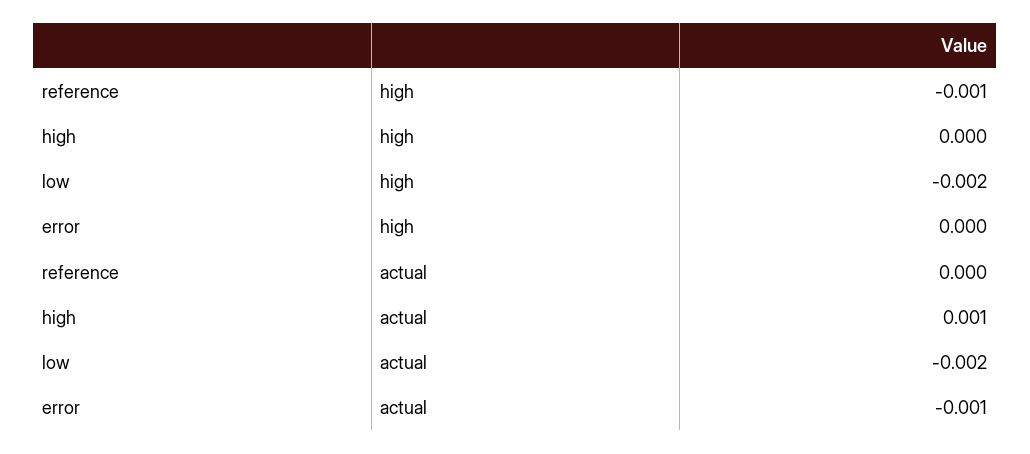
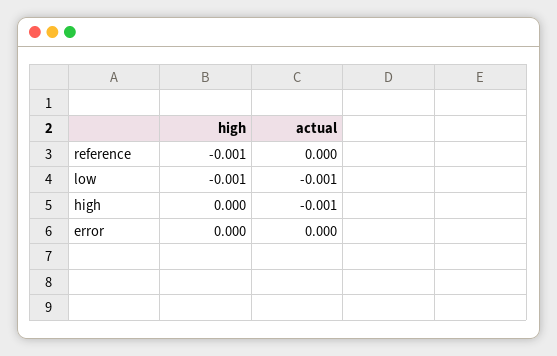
low, high: -0.002 -> -0.001
high, actual: 0.001 -> -0.001
low, actual: -0.002 -> -0.001
error, actual: -0.001 -> 0

